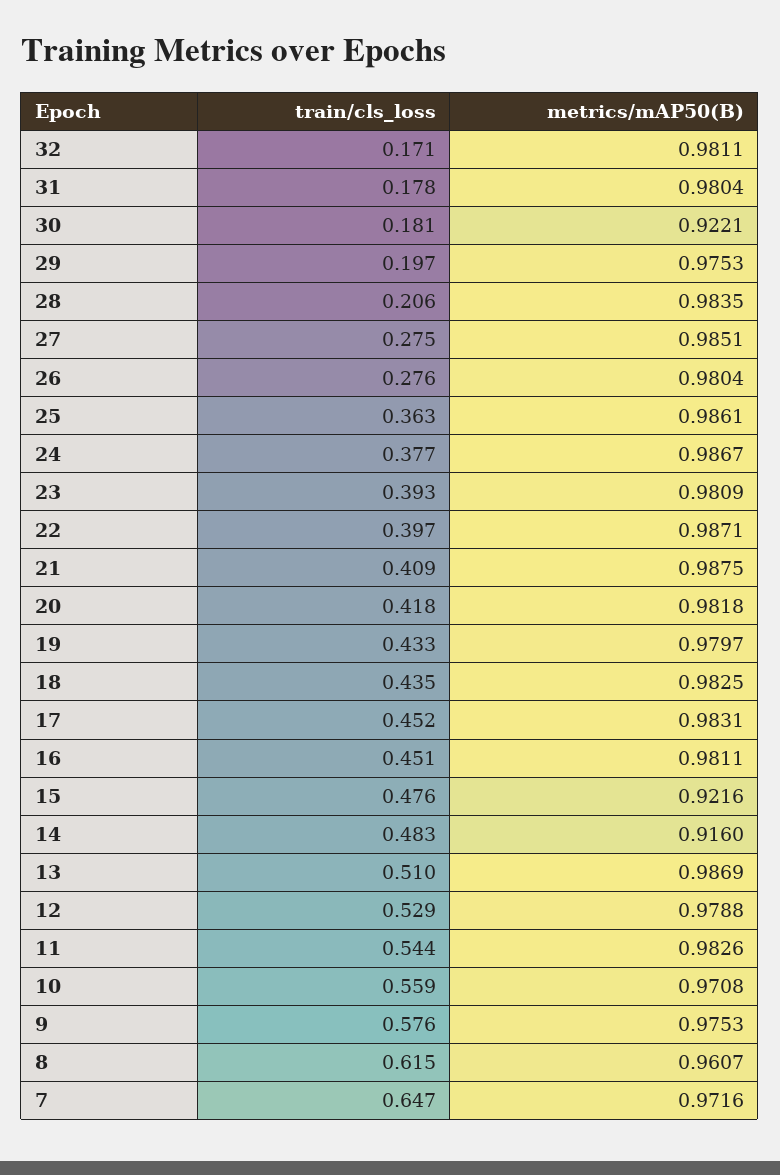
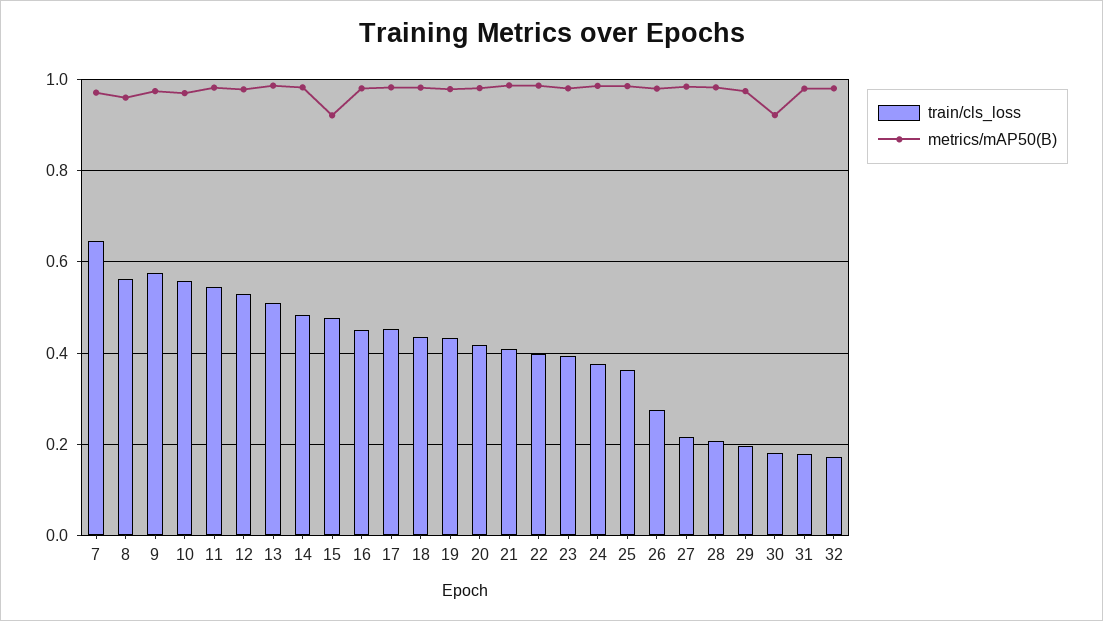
train/cls_loss, 27: 0.275 -> 0.22
metrics/mAP50(B), 14: 0.916 -> 0.98
train/cls_loss, 8: 0.615 -> 0.56

